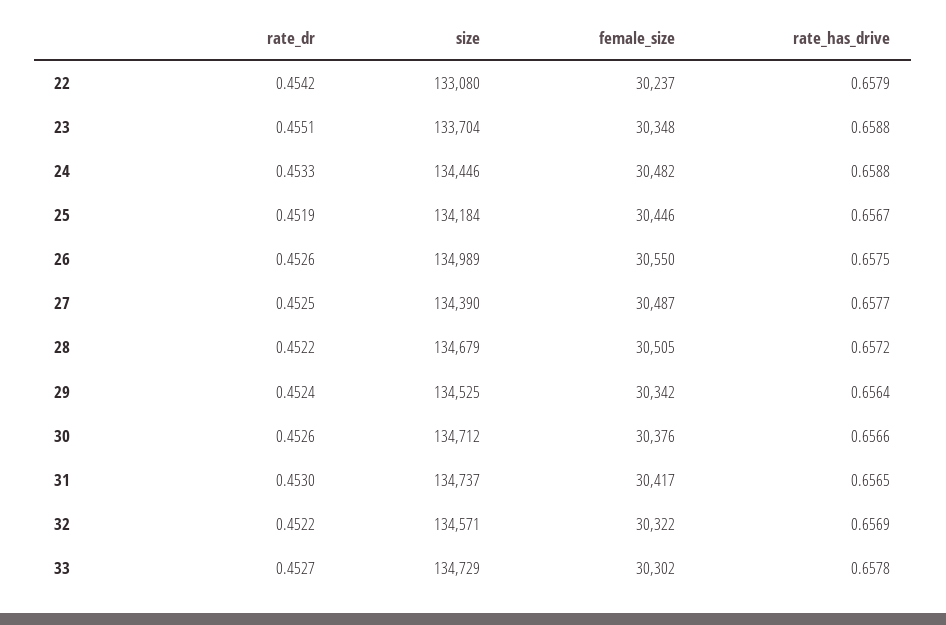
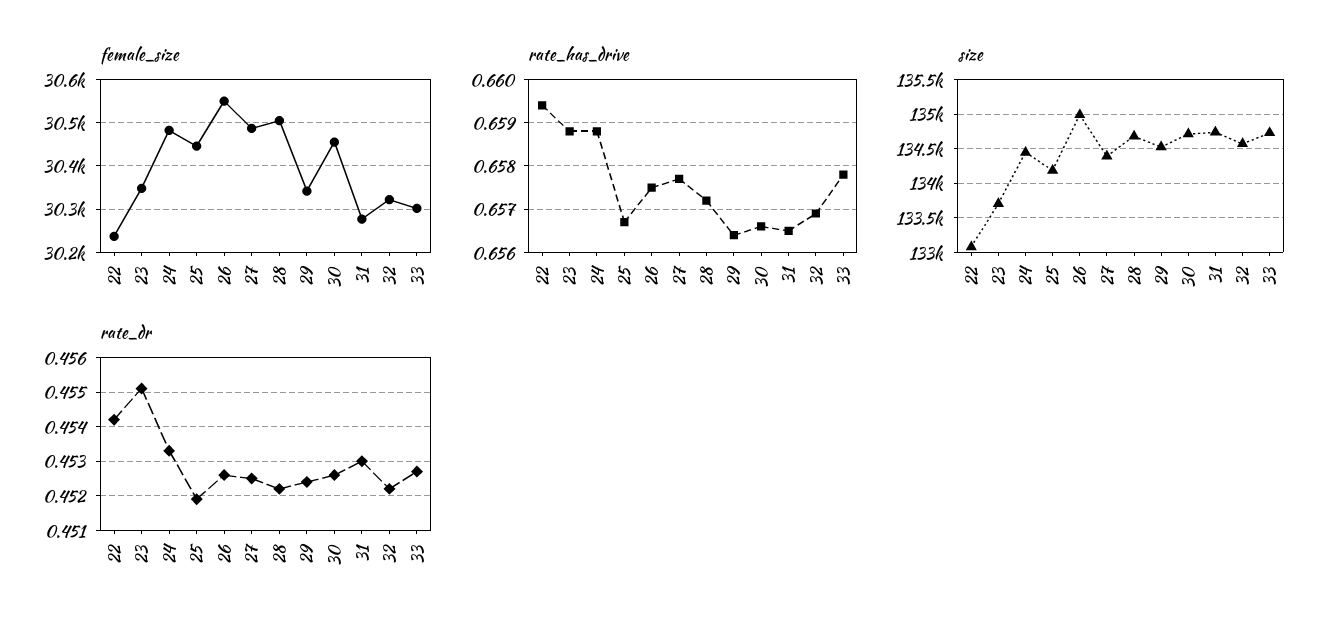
rate_has_drive, 22: 0.6579 -> 0.6595
female_size, 30: 30376 -> 30460
female_size, 31: 30417 -> 30280

